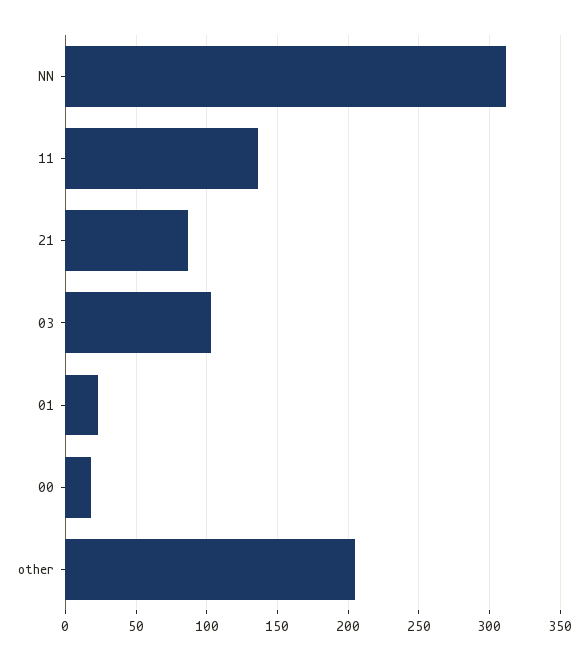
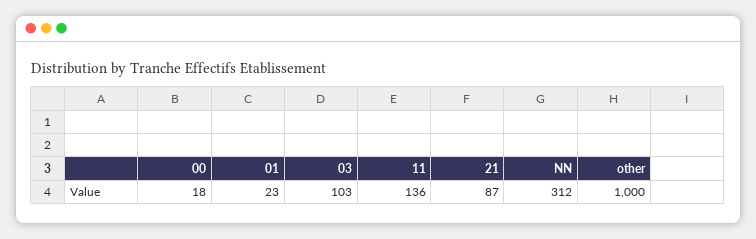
other: 205 -> 1000

